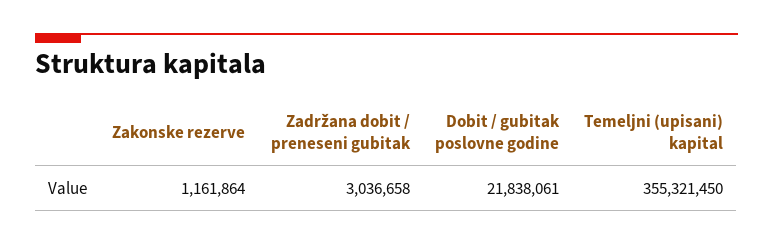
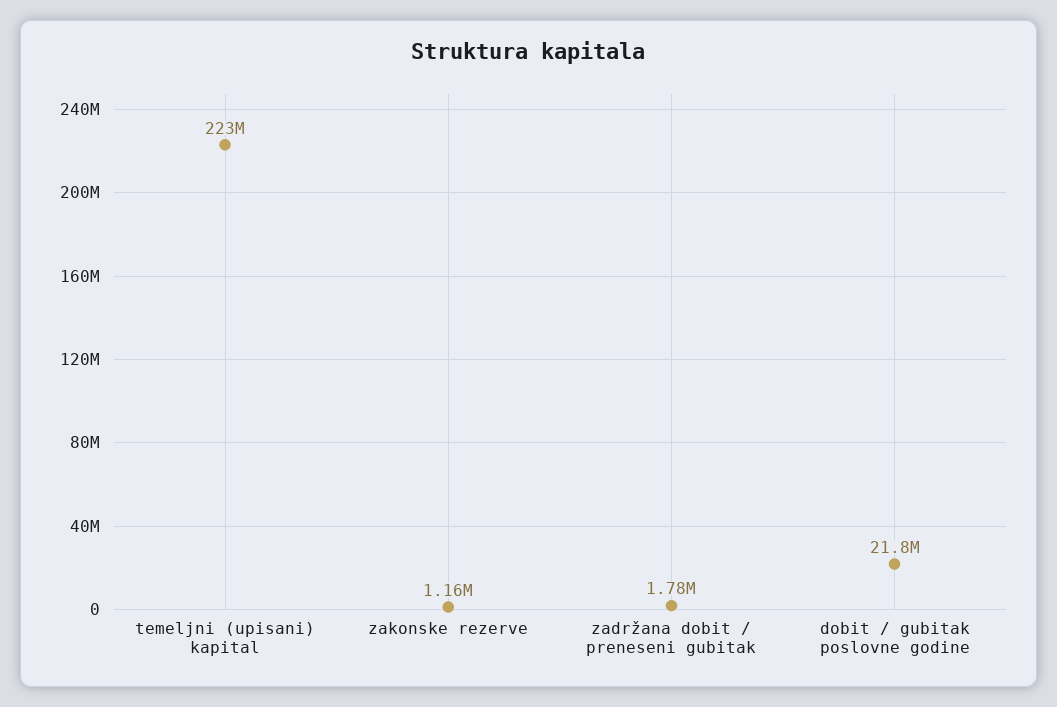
Zadržana dobit / preneseni gubitak: 3036658 -> 1780000
Temeljni (upisani) kapital: 355321450 -> 223000000

